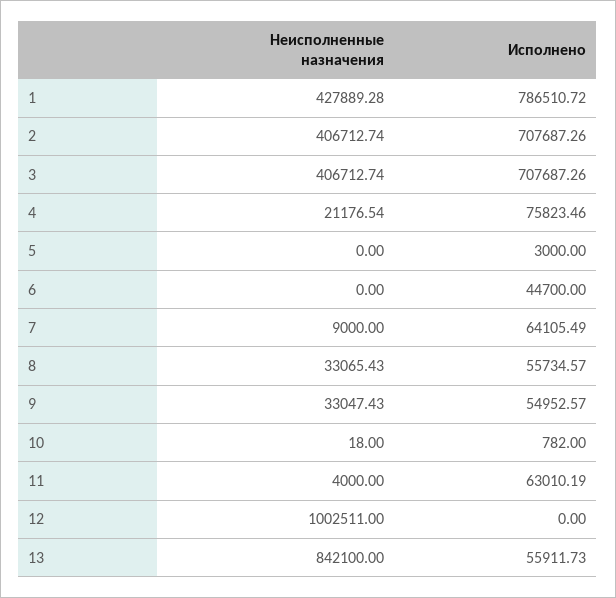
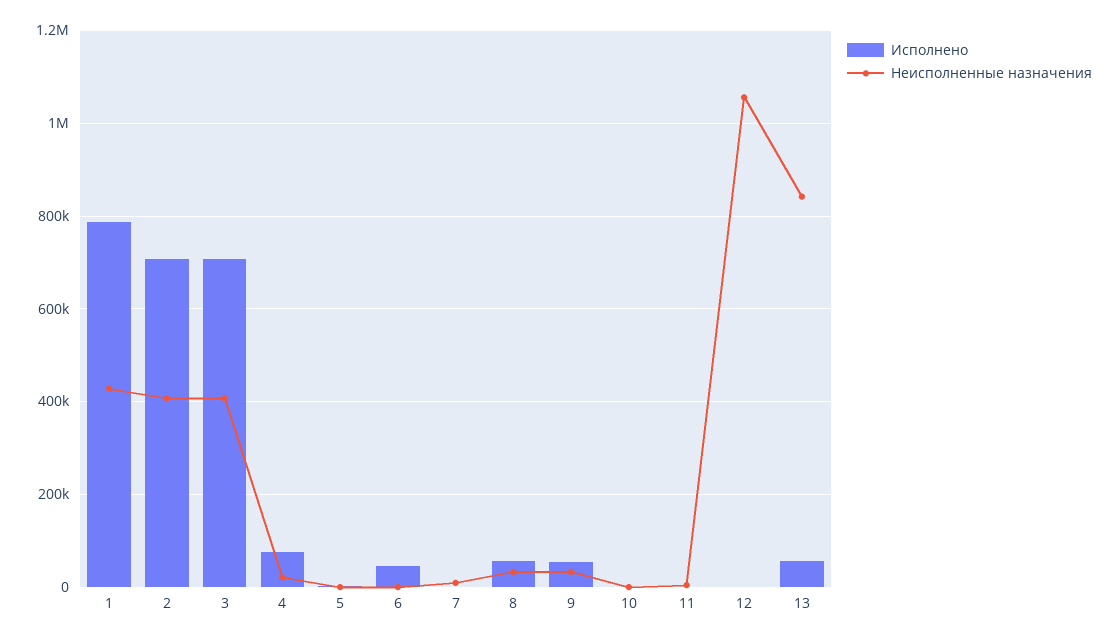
Исполнено, 7: 64105.49 -> 0
Исполнено, 11: 63010.19 -> 0
Неисполненные назначения, 12: 1002511 -> 1060000

